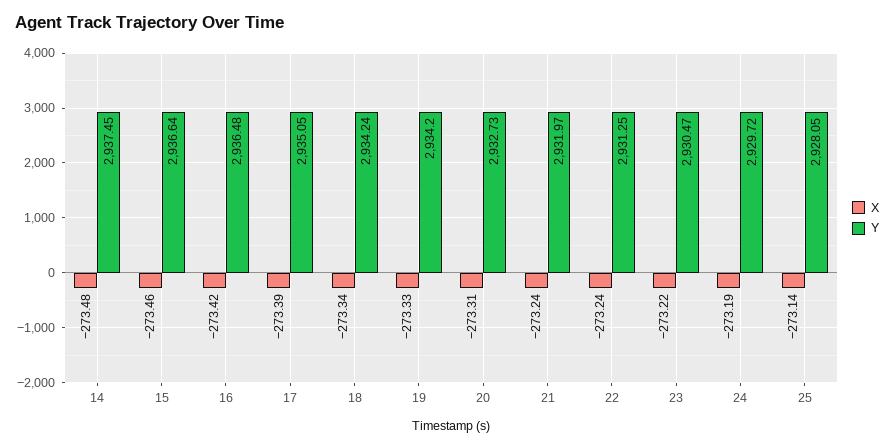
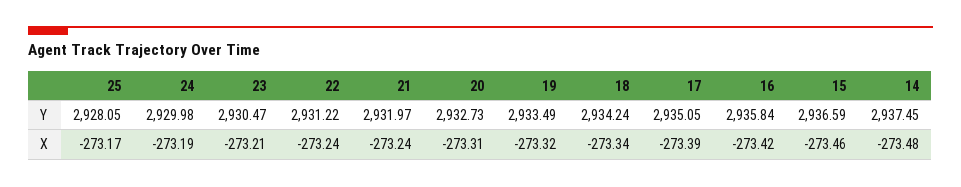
Y, 15: 2936.64 -> 2936.59
Y, 16: 2936.48 -> 2935.84
X, 19: -273.33 -> -273.32
Y, 19: 2934.2 -> 2933.49
Y, 22: 2931.25 -> 2931.22
X, 23: -273.22 -> -273.21
Y, 24: 2929.72 -> 2929.98
X, 25: -273.14 -> -273.17

